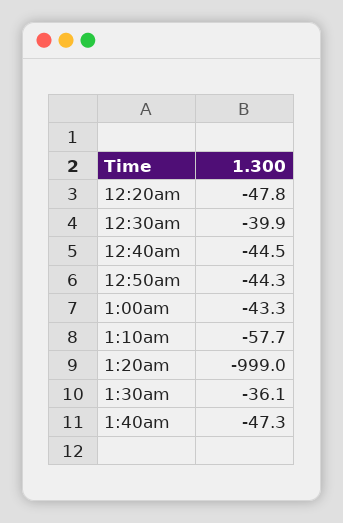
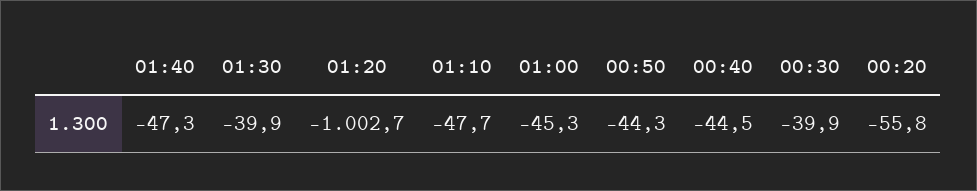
12:20am: -47.8 -> -55.8
1:00am: -43.3 -> -45.3
1:10am: -57.7 -> -47.7
1:20am: -999 -> -1002.7
1:30am: -36.1 -> -39.9

